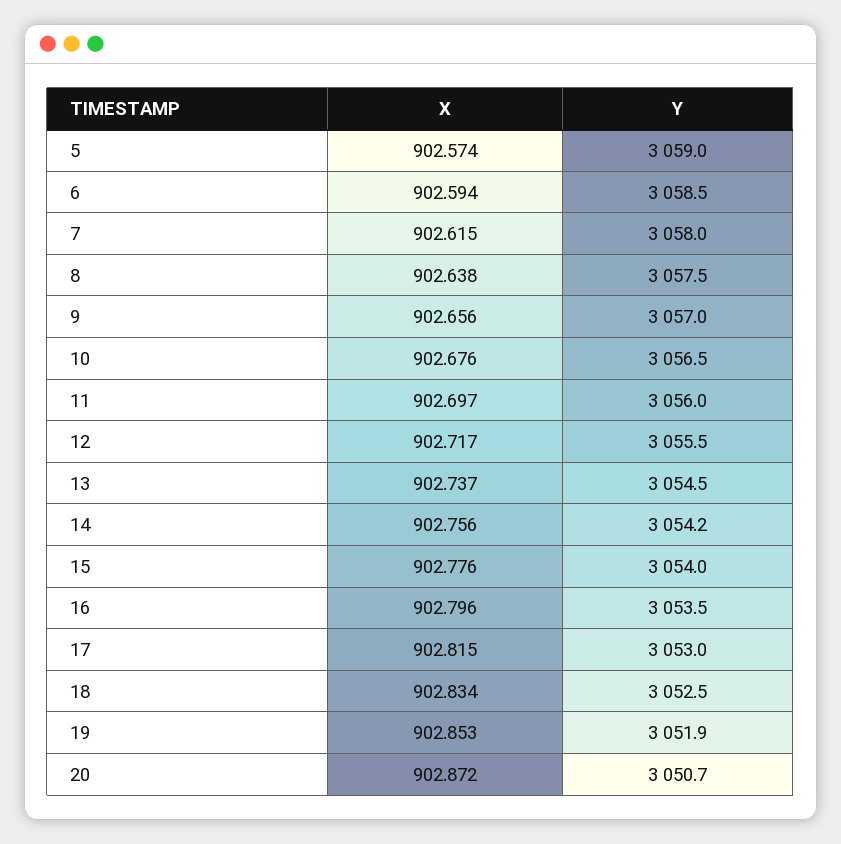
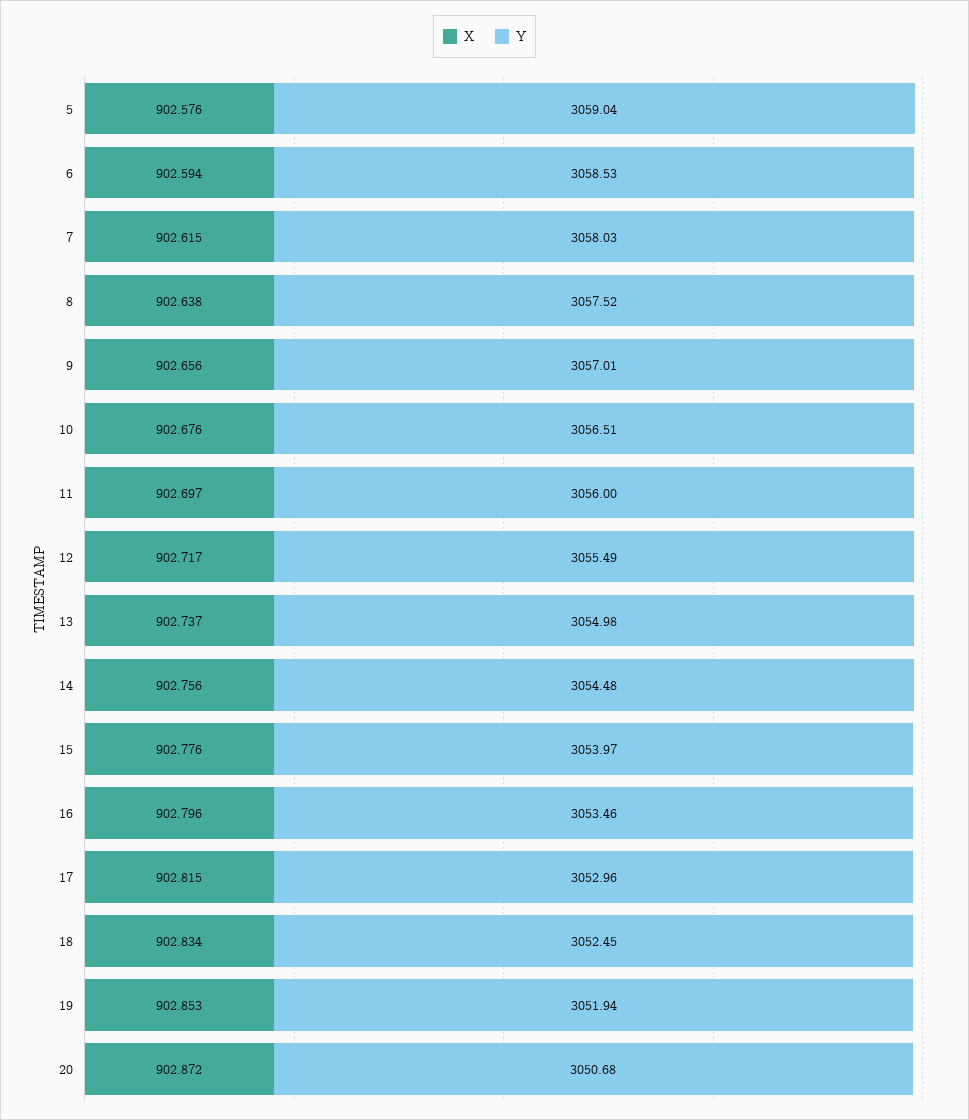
X, 5: 902.574 -> 902.576
Y, 13: 3054.5 -> 3054.98
Y, 14: 3054.2 -> 3054.48

